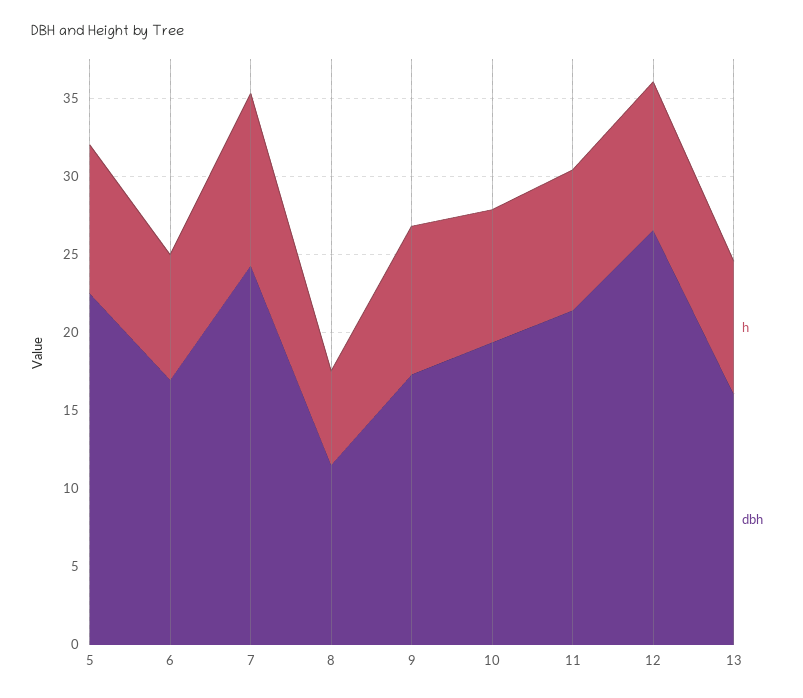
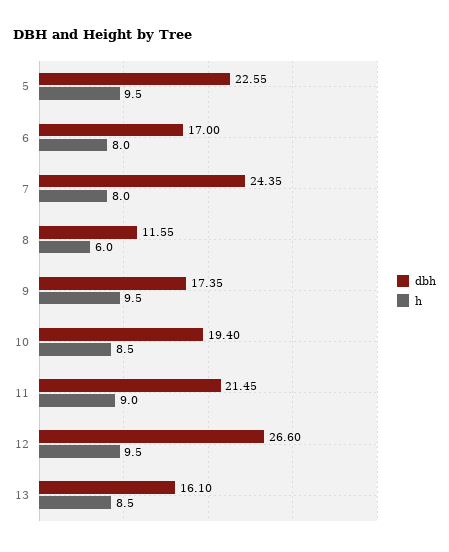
h, 7: 11 -> 8

